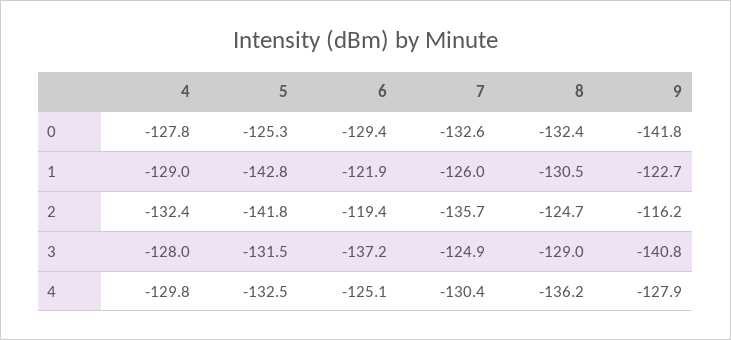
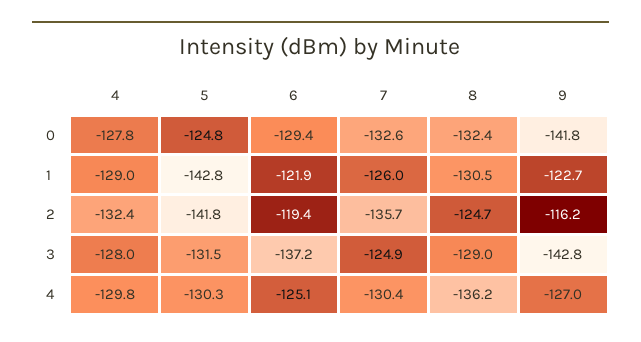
5, 0: -125.3 -> -124.8
9, 3: -140.8 -> -142.8
5, 4: -132.5 -> -130.3
9, 4: -127.9 -> -127

